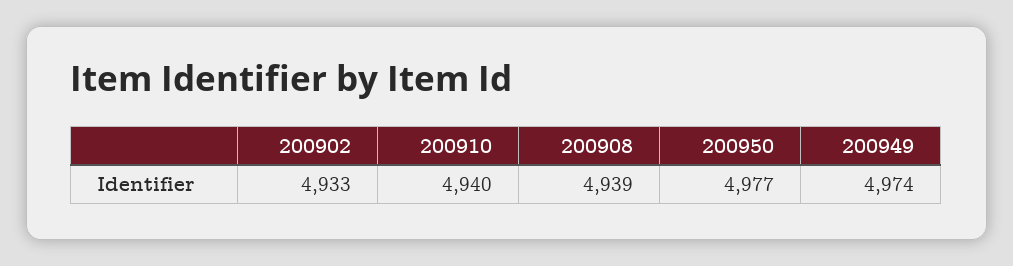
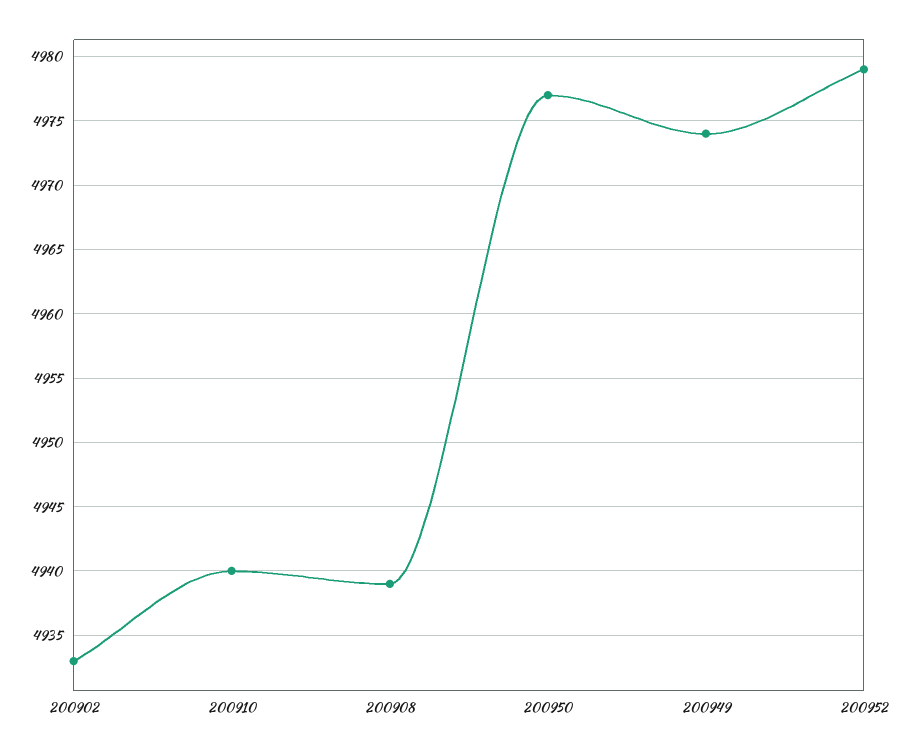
200952: none -> 4979

